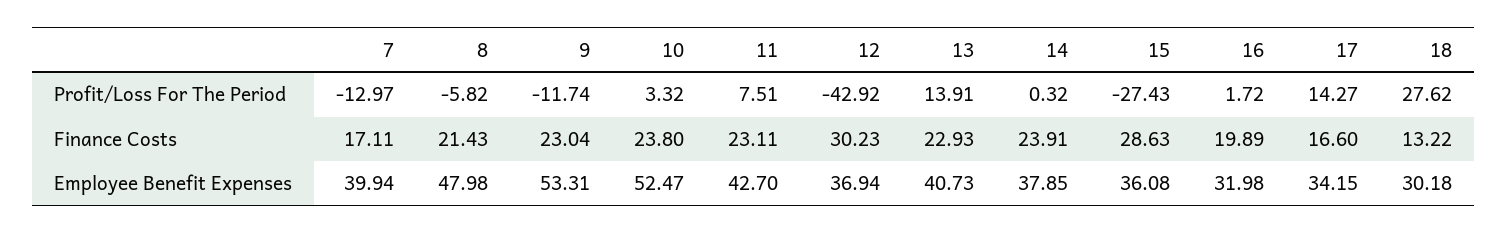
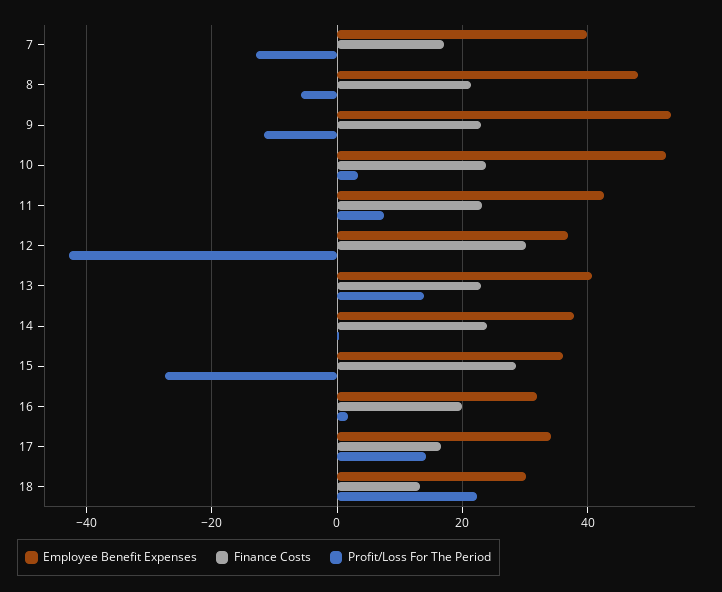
Profit/Loss For The Period, 18: 27.62 -> 22

